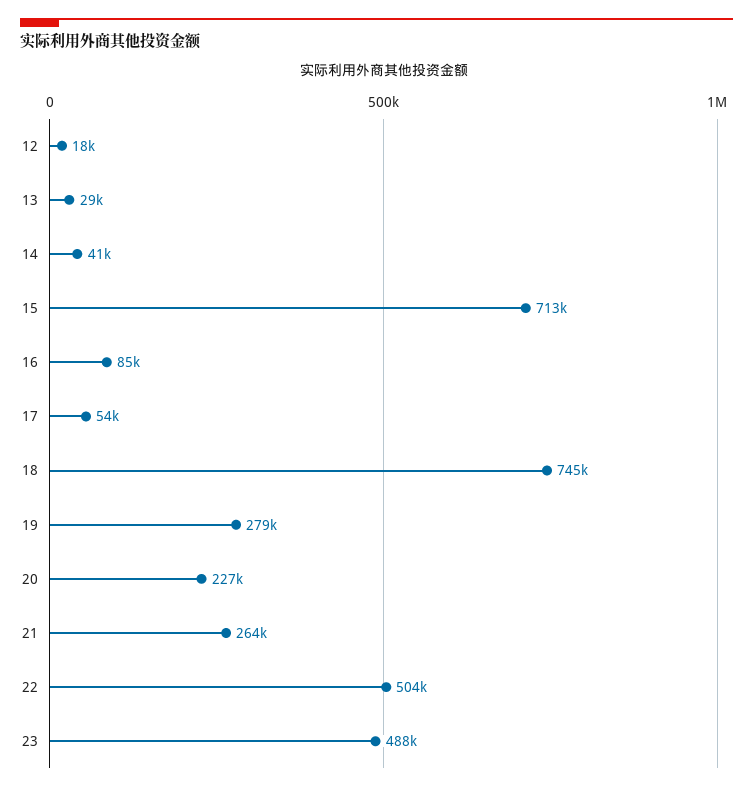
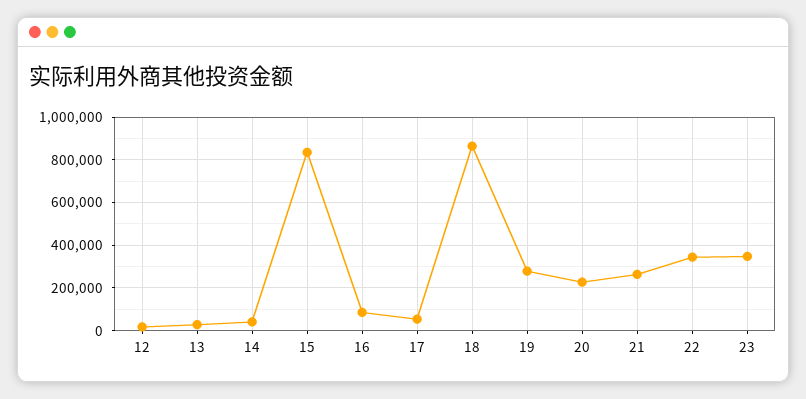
15: 713000 -> 850000
18: 745000 -> 850000
22: 504000 -> 350000
23: 488000 -> 350000

